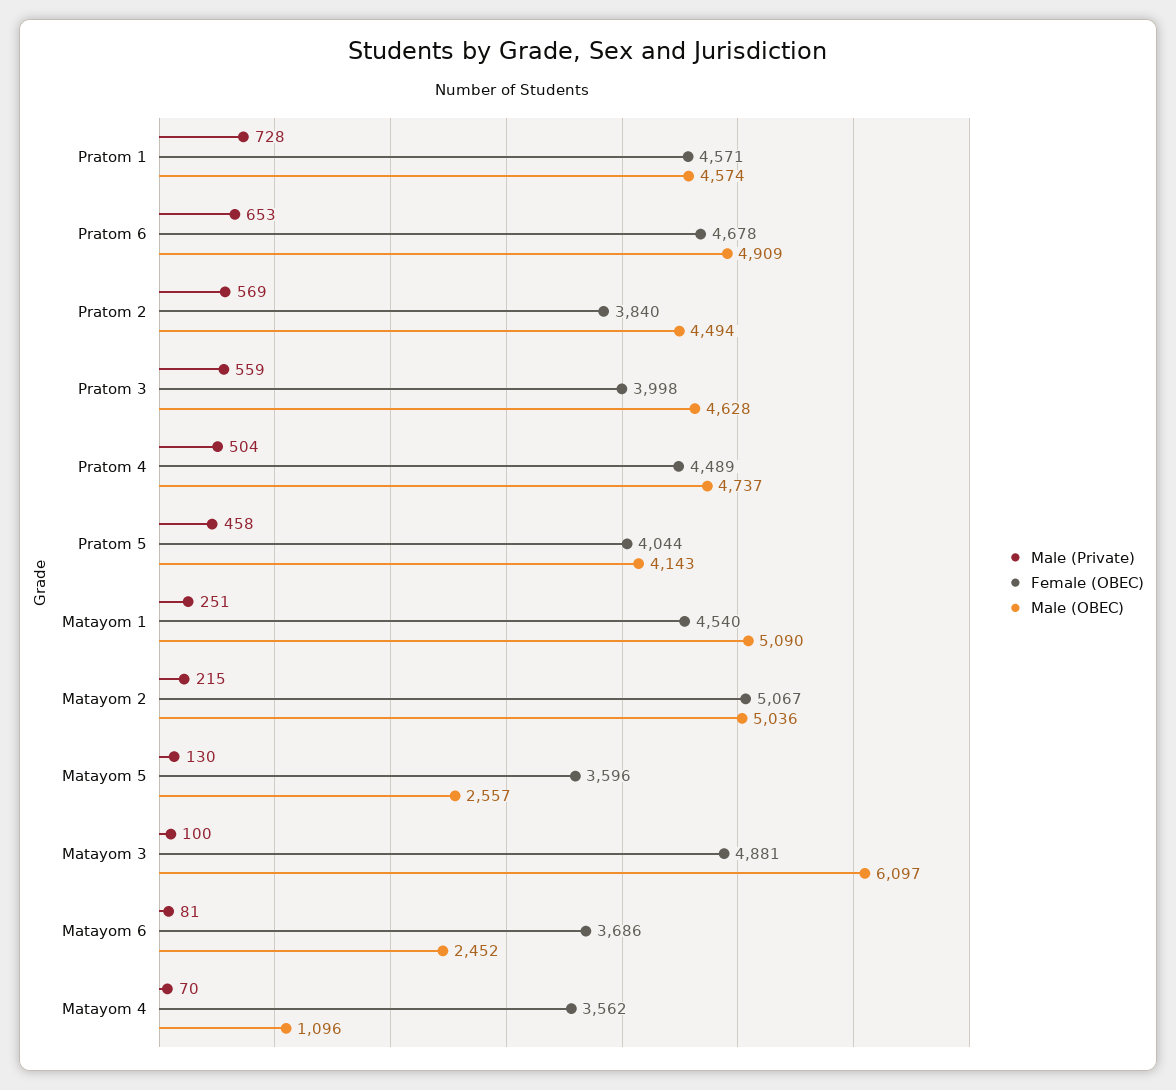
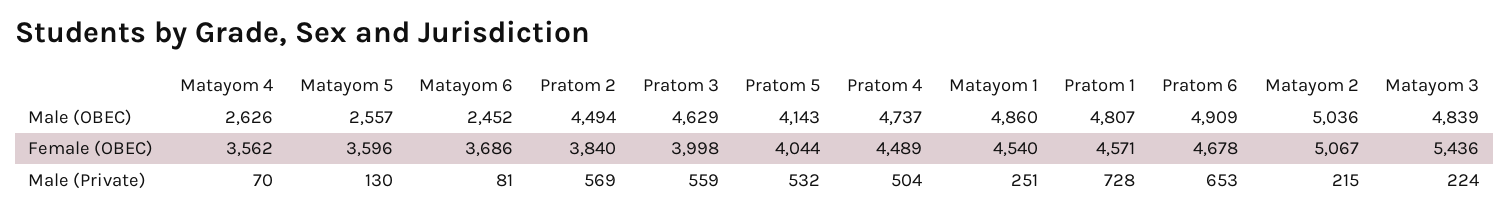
Male (OBEC), Pratom 1: 4574 -> 4807
Male (OBEC), Pratom 3: 4628 -> 4629
Male (Private), Pratom 5: 458 -> 532
Male (OBEC), Matayom 1: 5090 -> 4860
Male (Private), Matayom 3: 100 -> 224
Female (OBEC), Matayom 3: 4881 -> 5436
Male (OBEC), Matayom 3: 6097 -> 4839
Male (OBEC), Matayom 4: 1096 -> 2626

